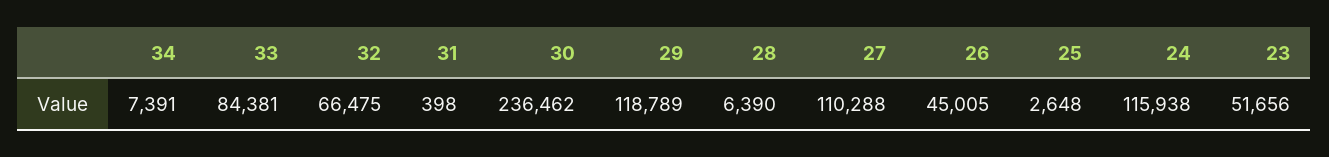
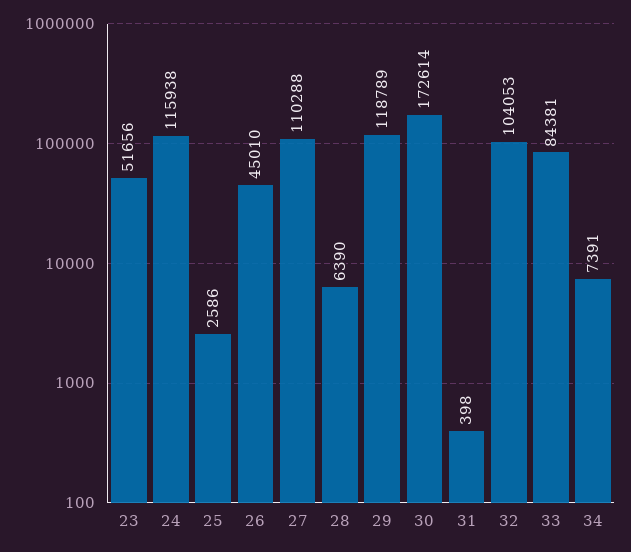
32: 66475 -> 104053
30: 236462 -> 172614
26: 45005 -> 45010
25: 2648 -> 2586

